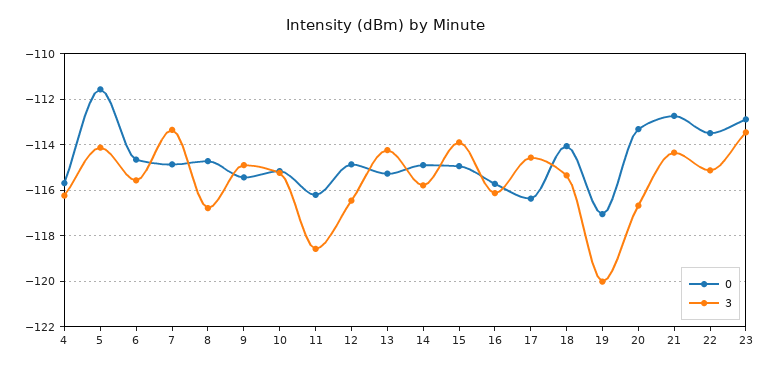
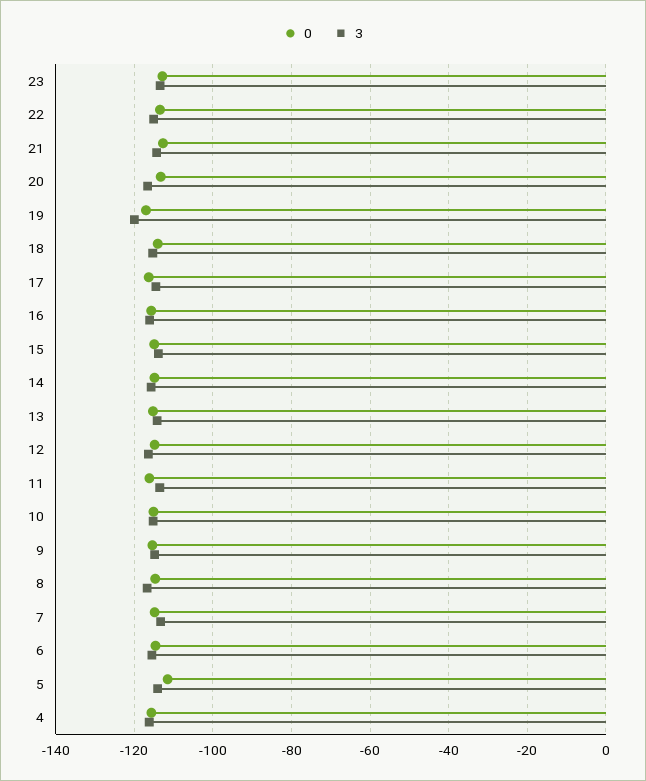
3, 11: -118.5 -> -114

